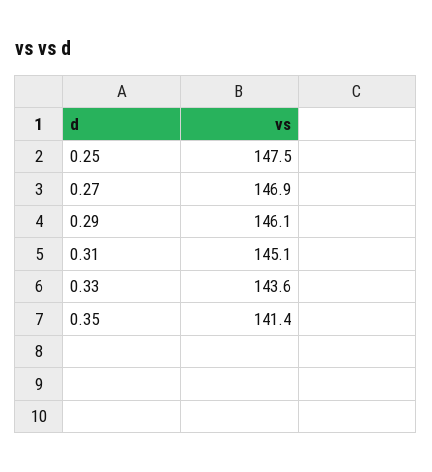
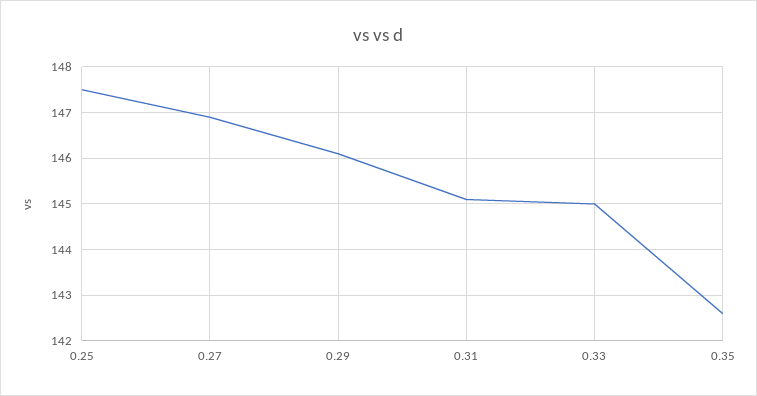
0.33: 143.6 -> 145
0.35: 141.4 -> 142.5

